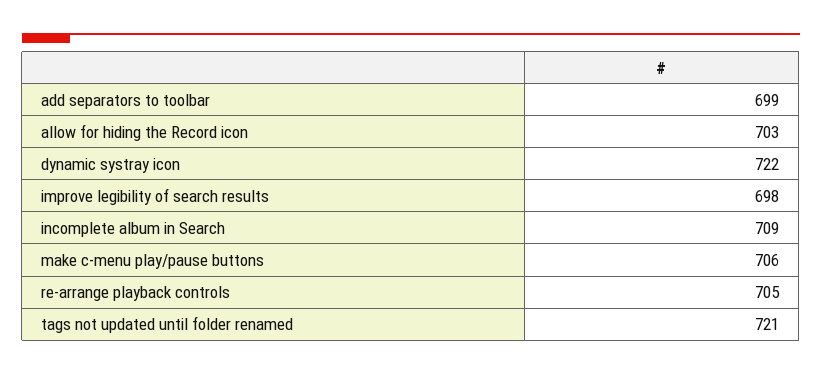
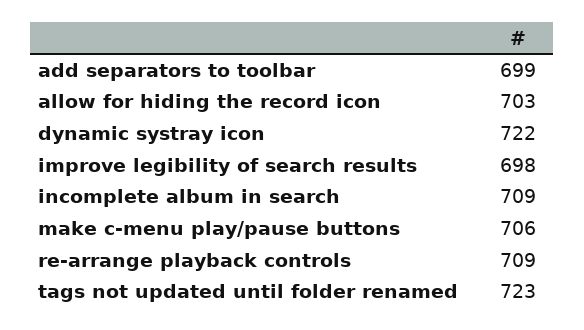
re-arrange playback controls: 705 -> 709
tags not updated until folder renamed: 721 -> 723

